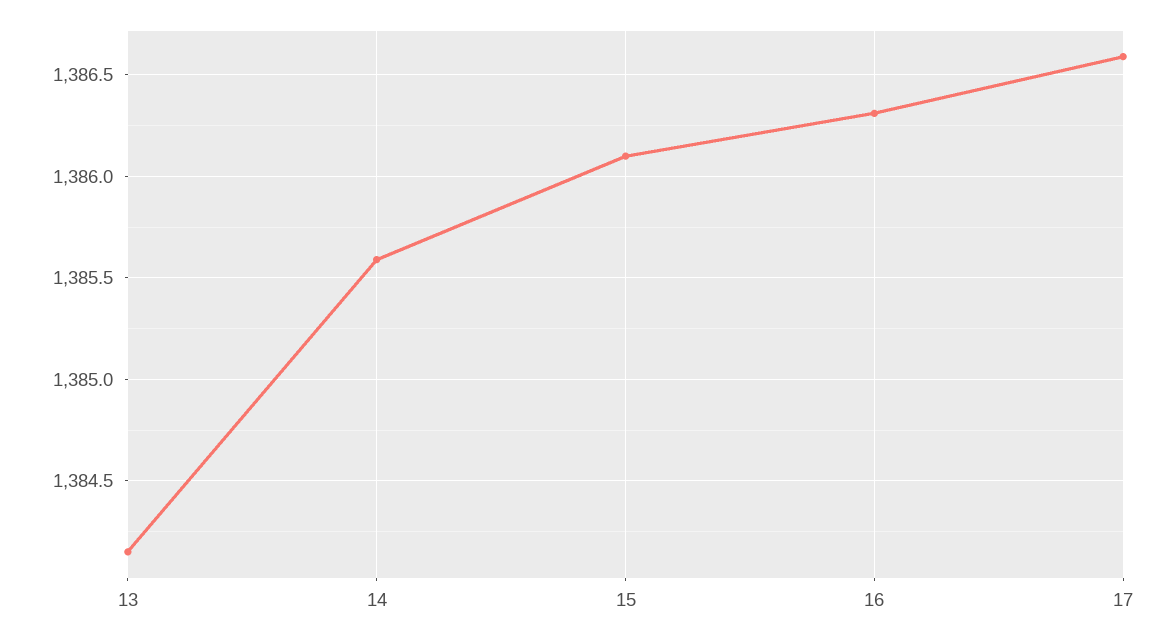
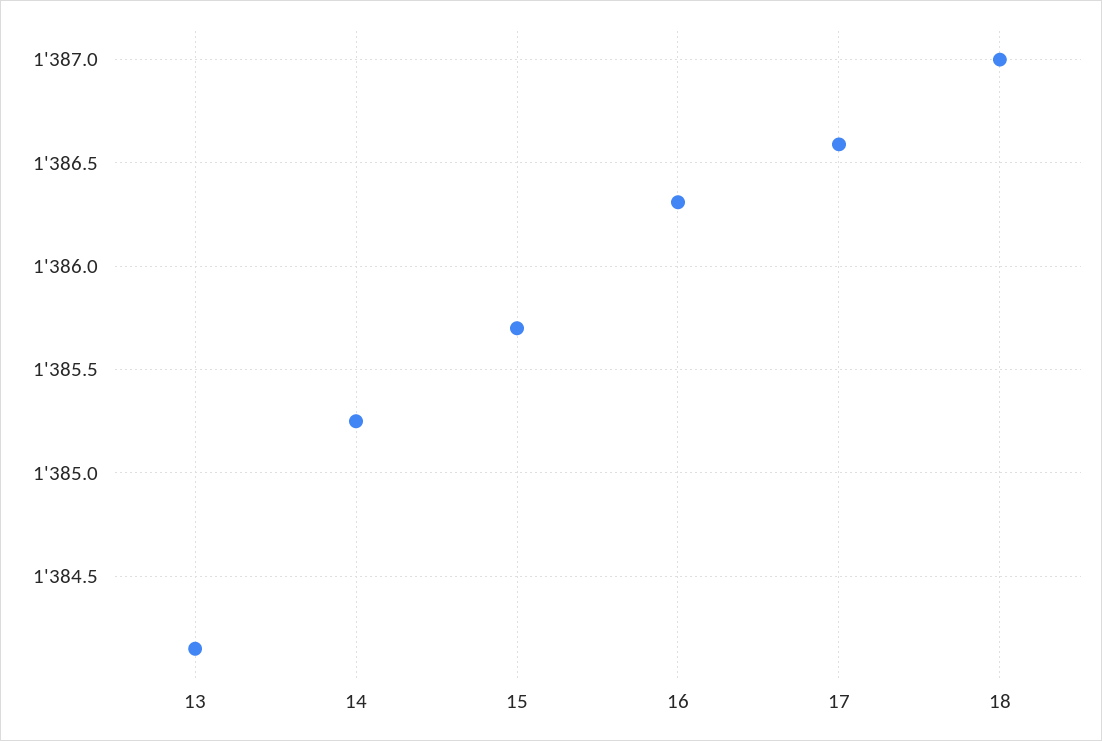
14: 1385.6 -> 1385.25
15: 1386.1 -> 1385.7
18: none -> 1387

